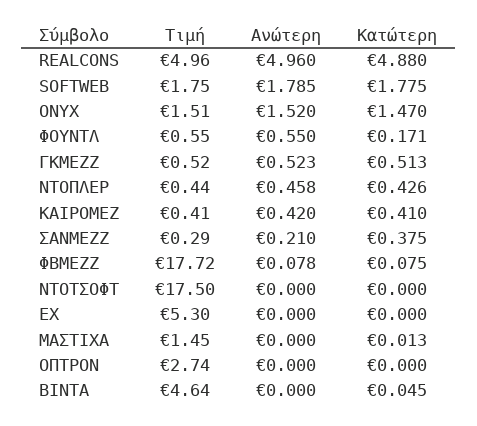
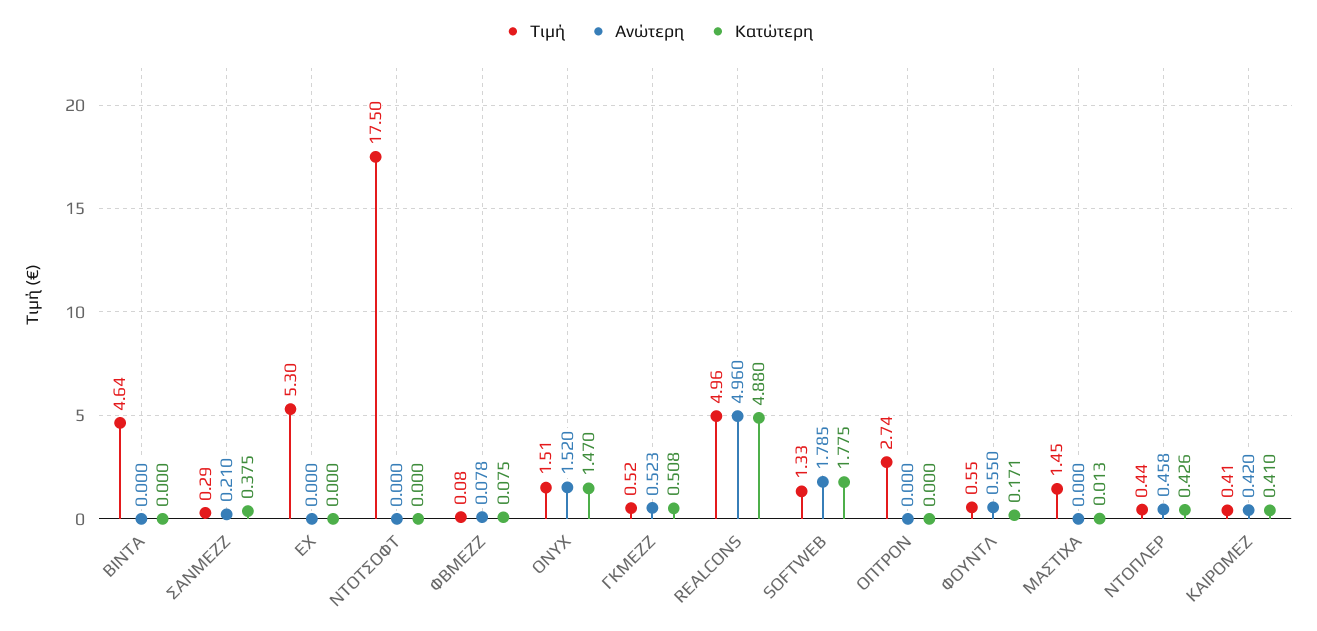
Τιμή, SOFTWEB: 1.75 -> 1.33
Κατώτερη, ΓΚΜΕΖΖ: 0.513 -> 0.508
Τιμή, ΦΒΜΕΖΖ: 17.72 -> 0.08
Κατώτερη, ΒΙΝΤΑ: 0.045 -> 0

